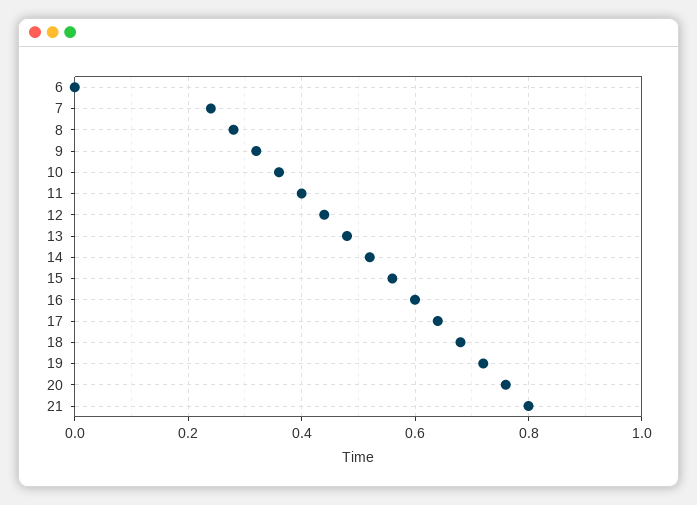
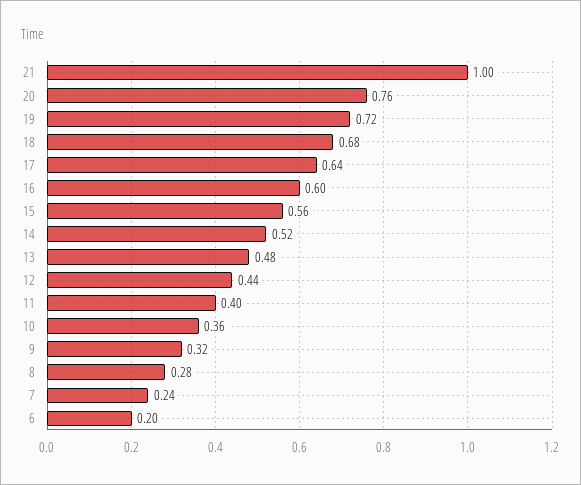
6: 0 -> 0.2
21: 0.8 -> 1

